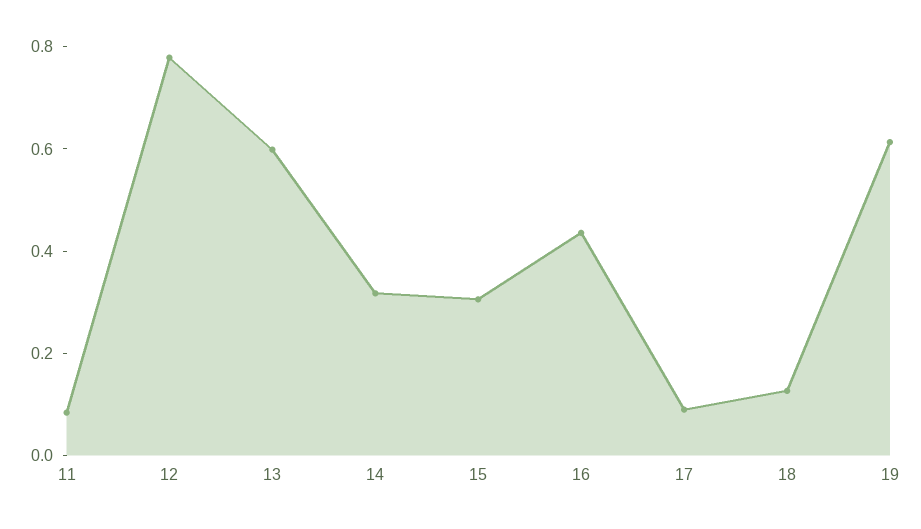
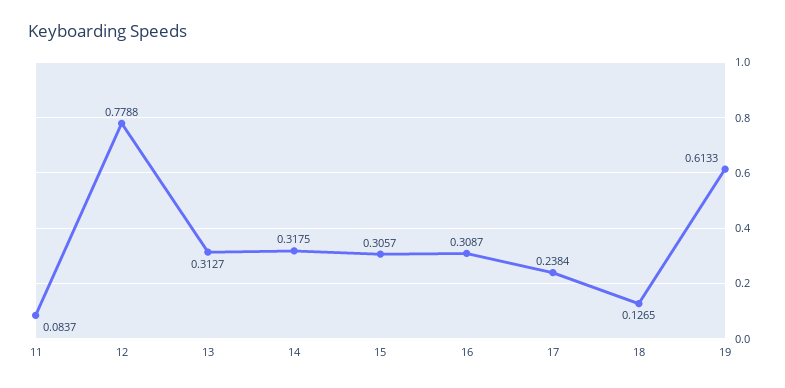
13: 0.6 -> 0.3127
16: 0.45 -> 0.3087
17: 0.1 -> 0.2384

